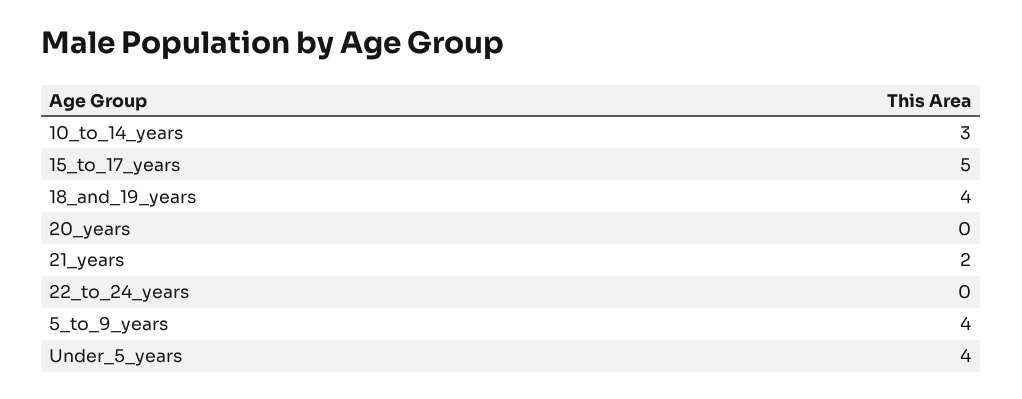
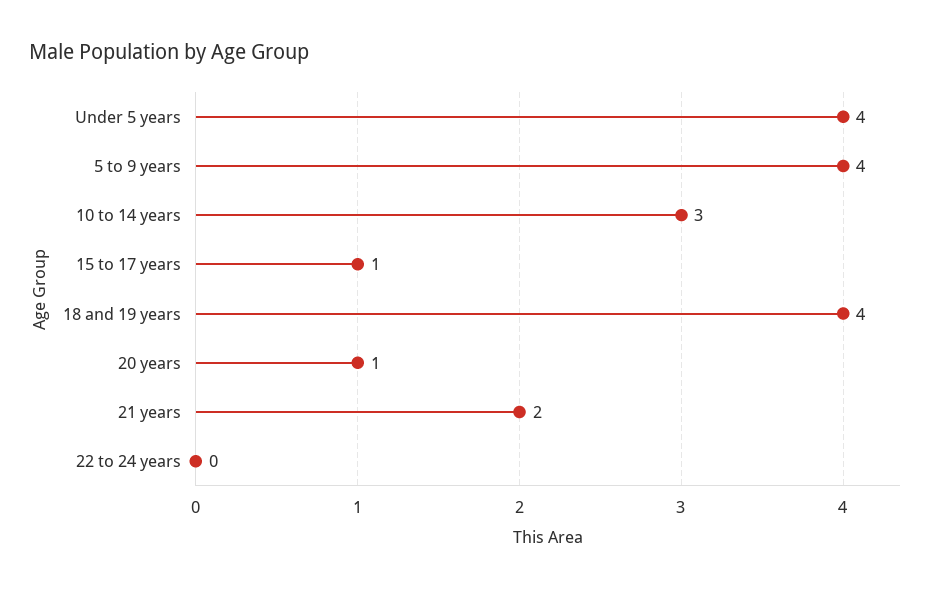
15_to_17_years: 5 -> 1
20_years: 0 -> 1

